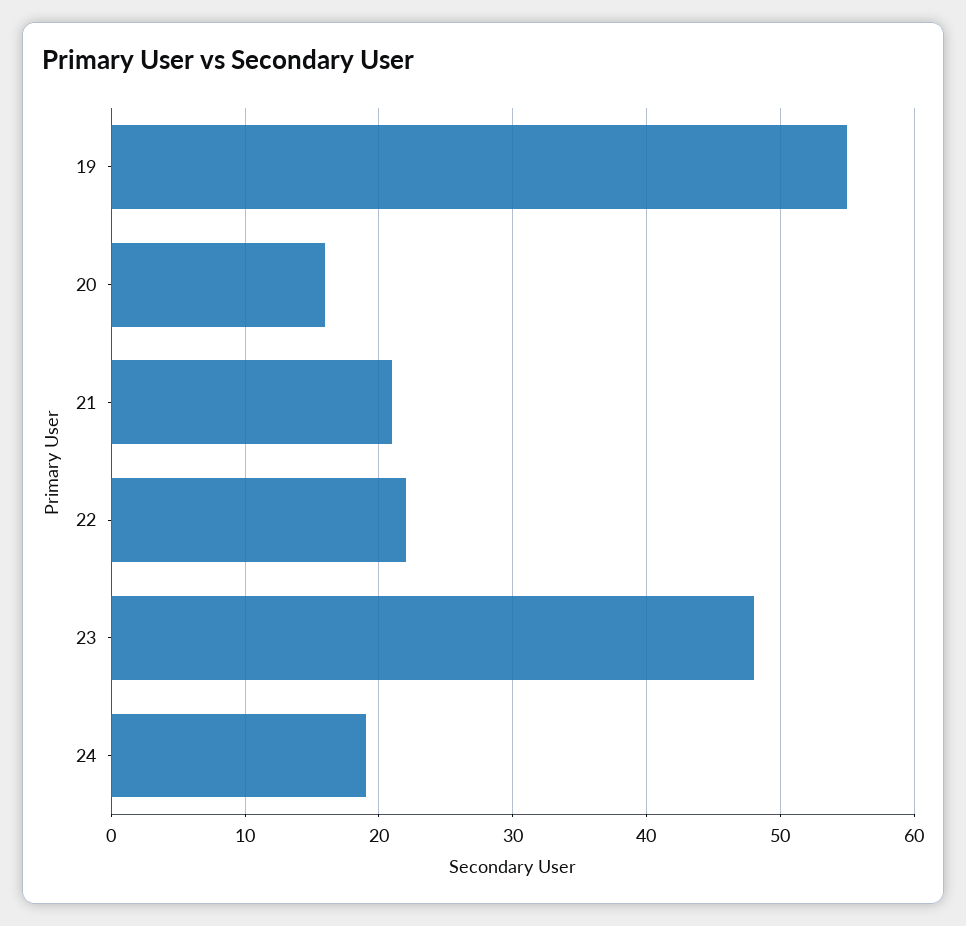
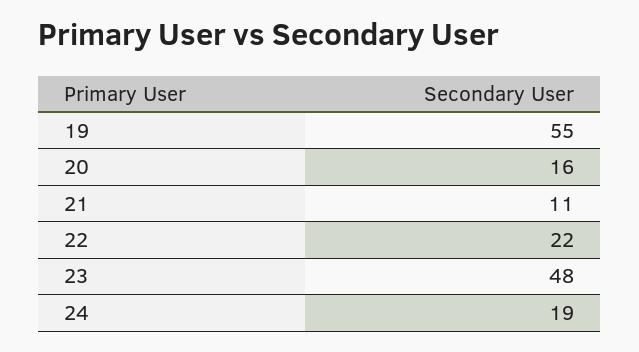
21: 21 -> 11

